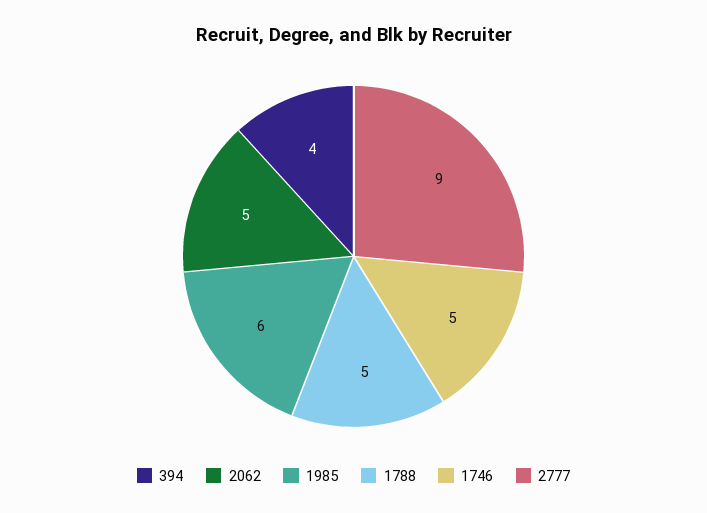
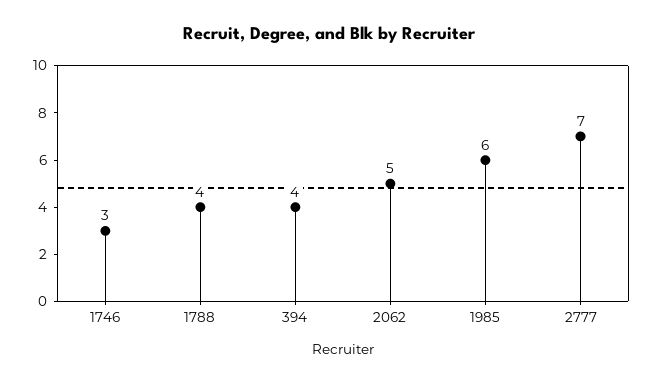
1788: 5 -> 4
1746: 5 -> 3
2777: 9 -> 7

